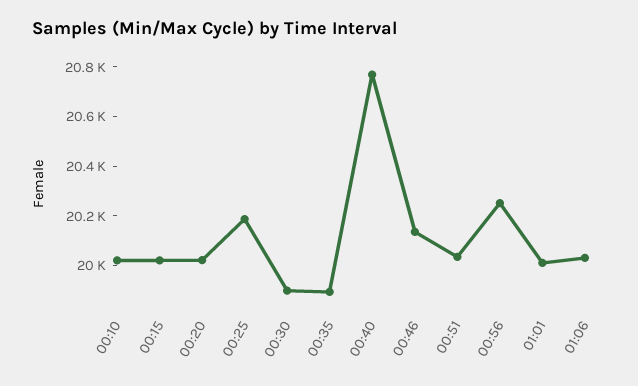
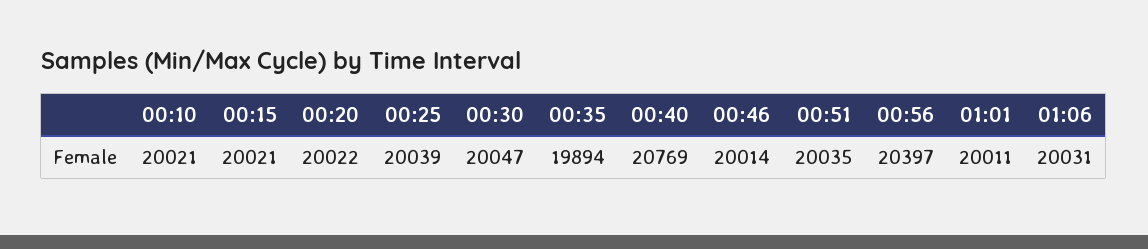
00:25: 20200 -> 20039
00:30: 19900 -> 20047
00:46: 20150 -> 20014
00:56: 20250 -> 20397

